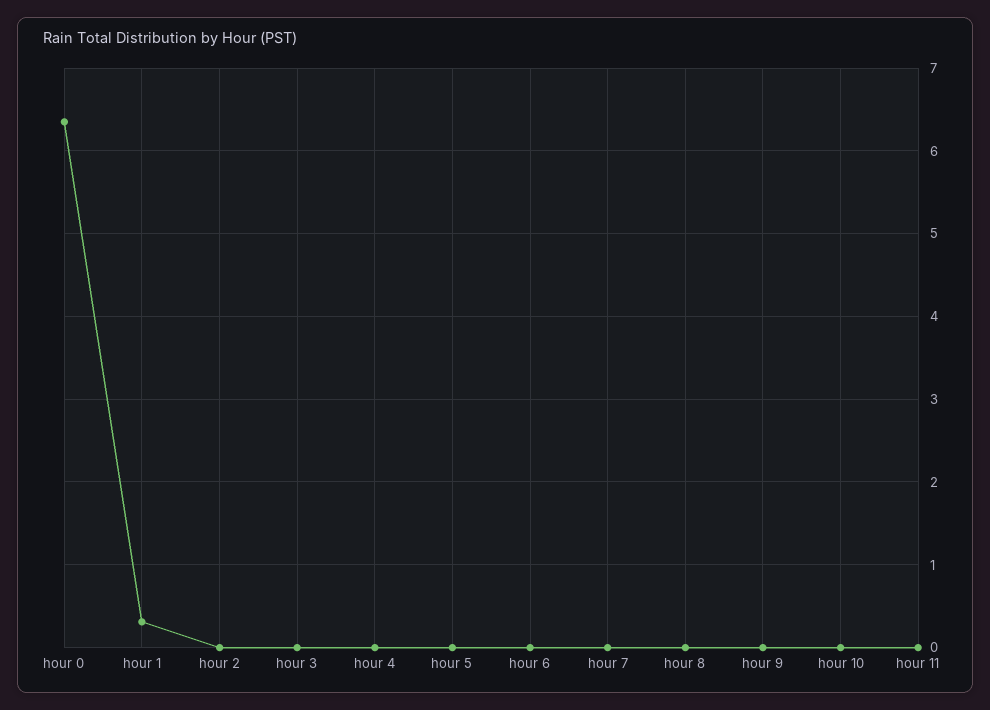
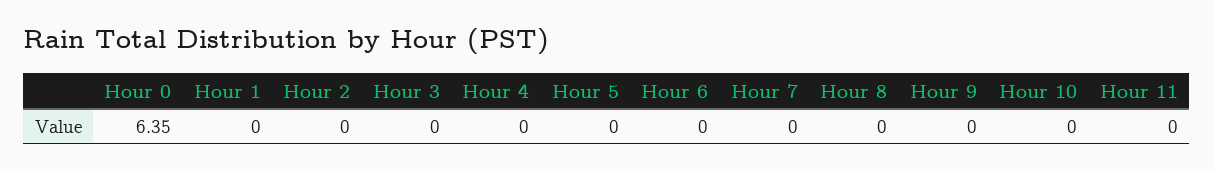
hour 1: 0.3 -> 0

